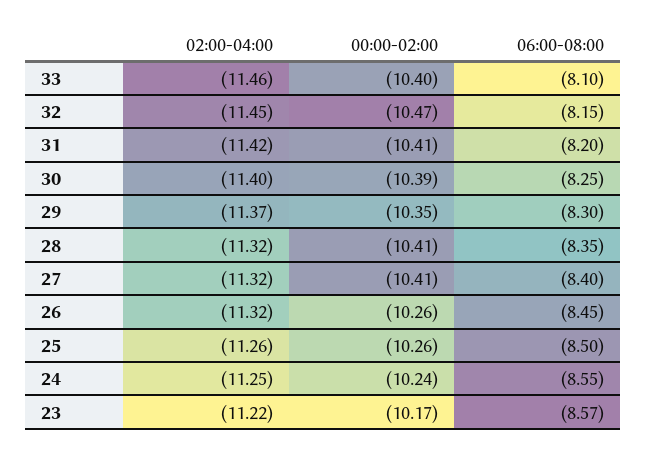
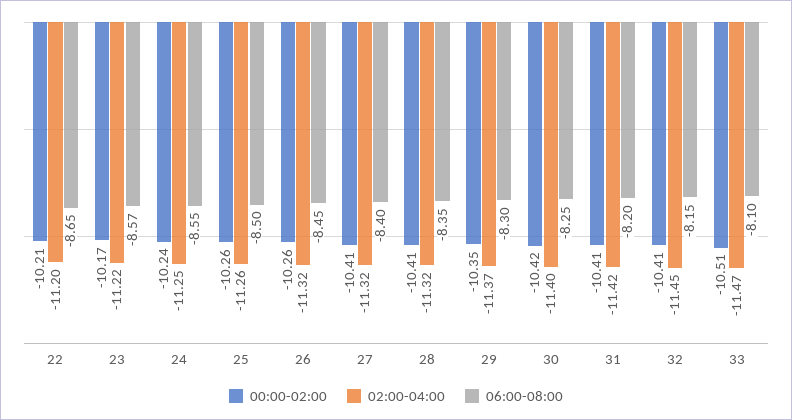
02:00-04:00, 33: -11.46 -> -11.47
00:00-02:00, 33: -10.4 -> -10.51
00:00-02:00, 32: -10.47 -> -10.41
00:00-02:00, 30: -10.39 -> -10.42
00:00-02:00, 22: none -> -10.21
02:00-04:00, 22: none -> -11.2
06:00-08:00, 22: none -> -8.65

